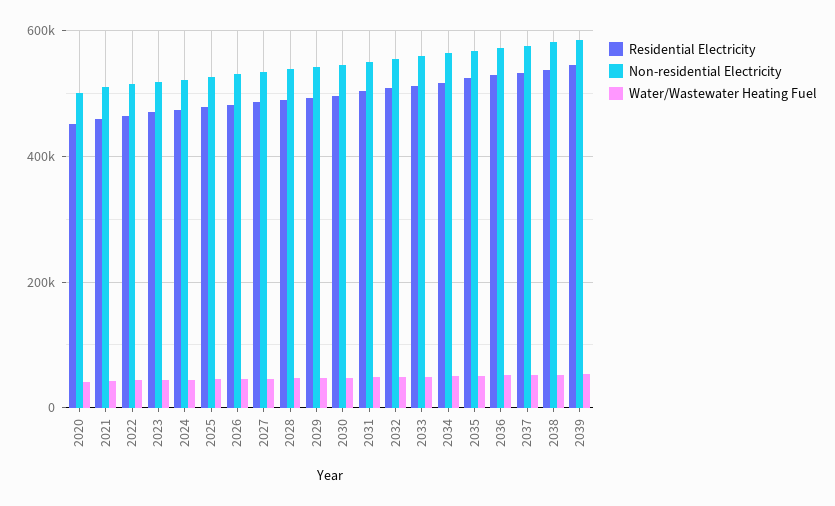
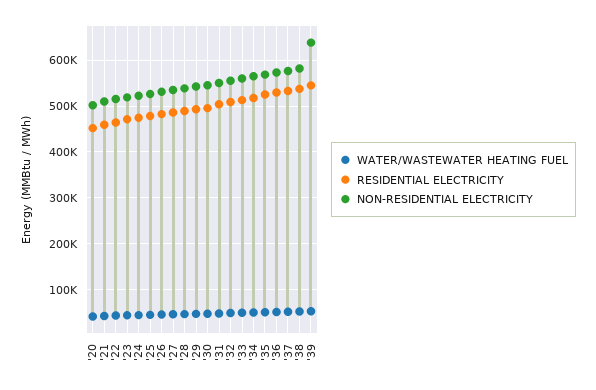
Non-residential Electricity, 2039: 580000 -> 640000

